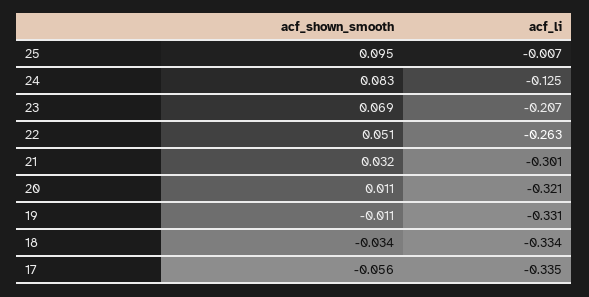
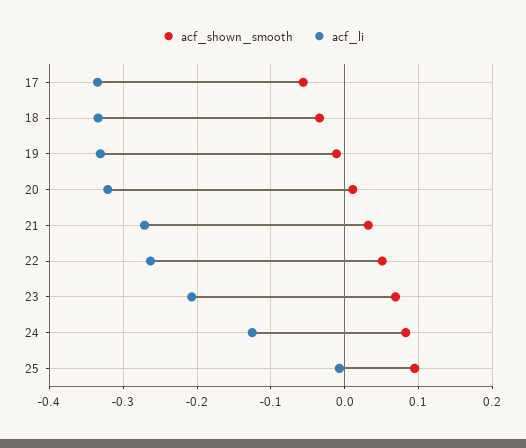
acf_li, 21: -0.301 -> -0.27

